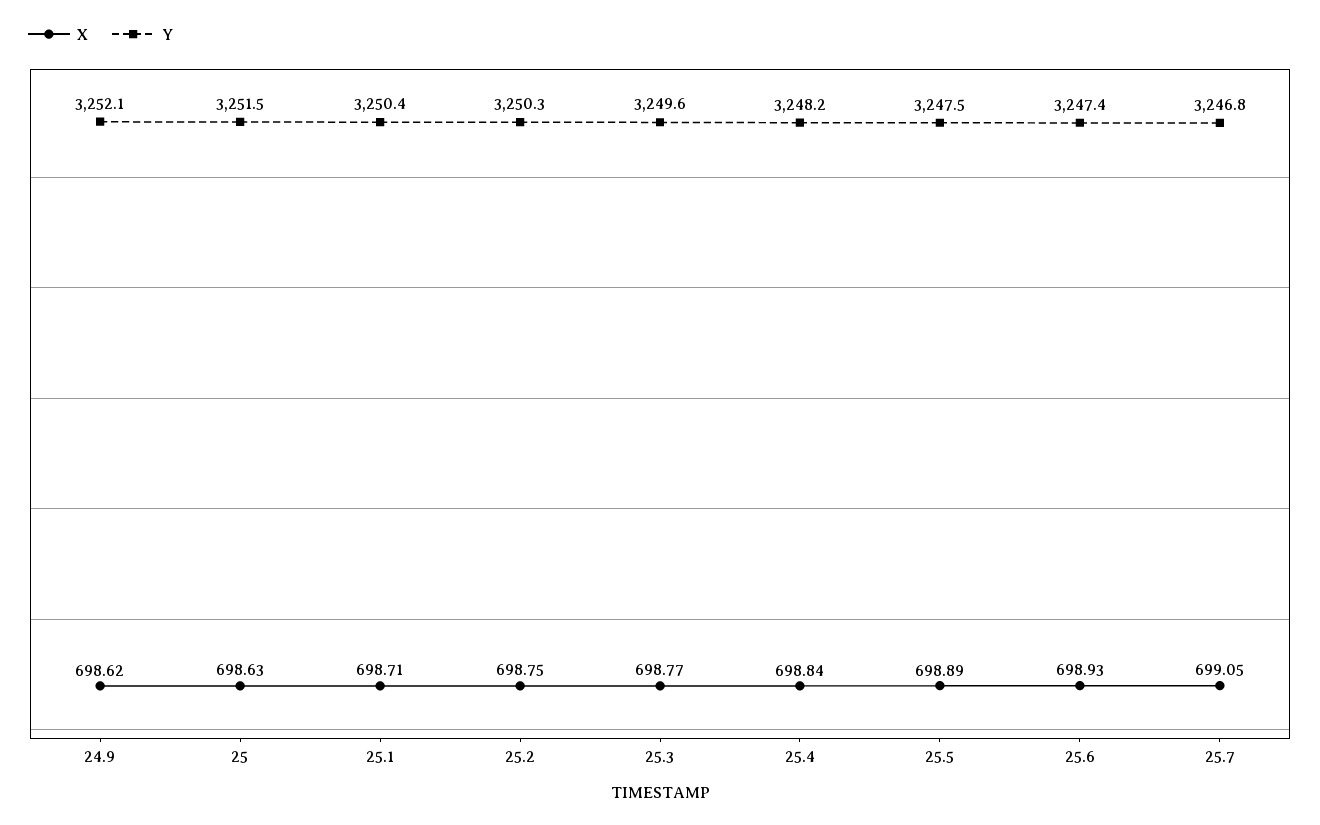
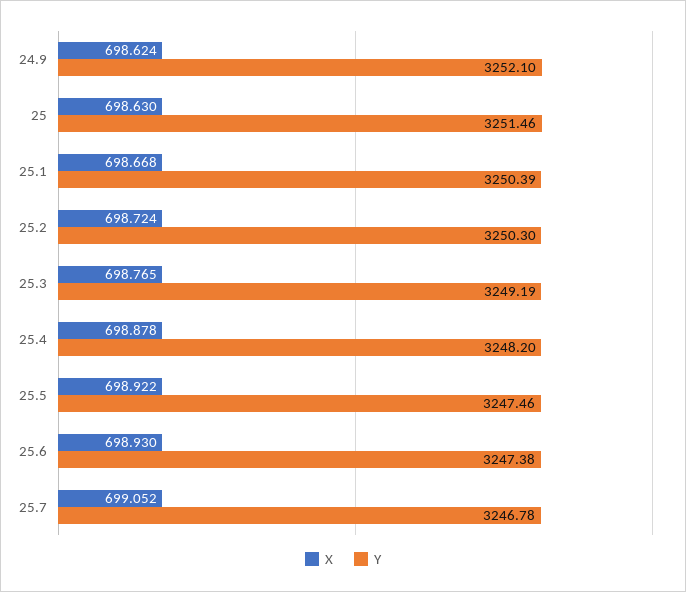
X, 25.1: 698.71 -> 698.668
X, 25.2: 698.75 -> 698.724
Y, 25.3: 3249.6 -> 3249.19
X, 25.4: 698.84 -> 698.878
X, 25.5: 698.89 -> 698.922

